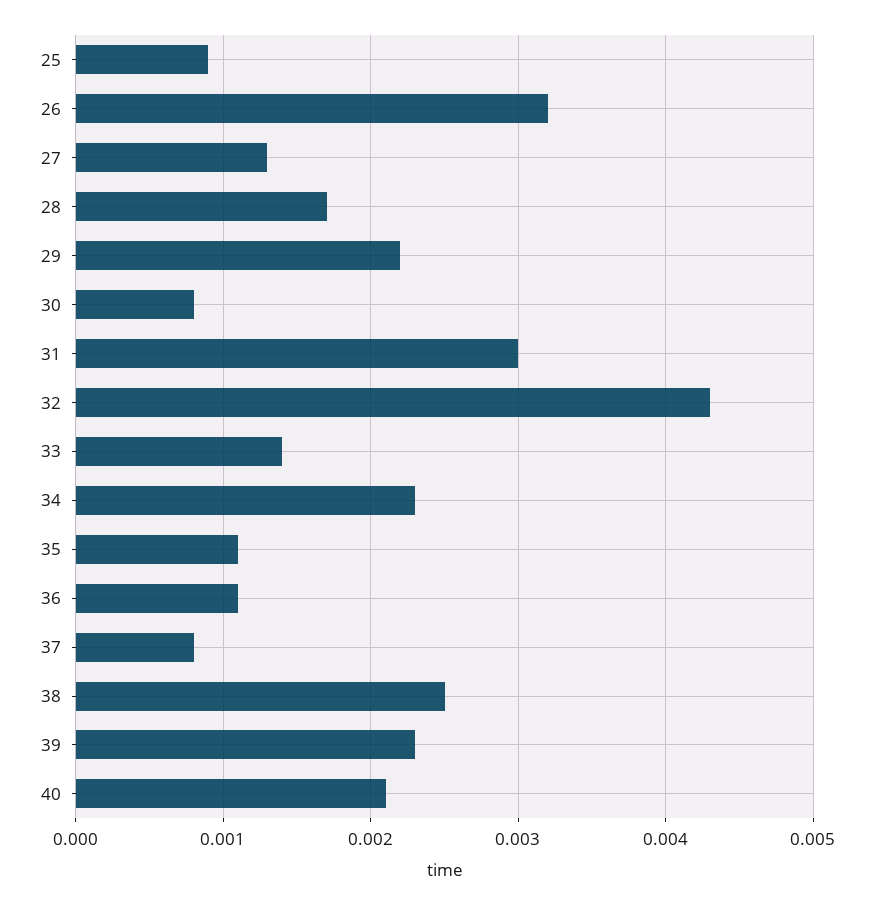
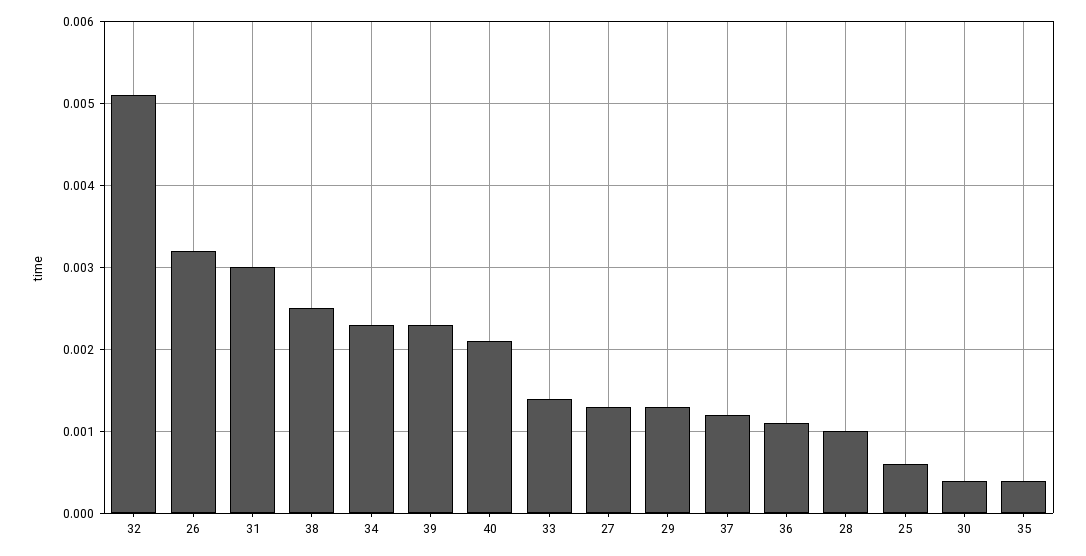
25: 0.0009 -> 0.0006
28: 0.0017 -> 0.001
29: 0.0022 -> 0.0013
30: 0.0008 -> 0.0004
32: 0.0043 -> 0.0051
35: 0.0011 -> 0.0004
37: 0.0008 -> 0.0012

